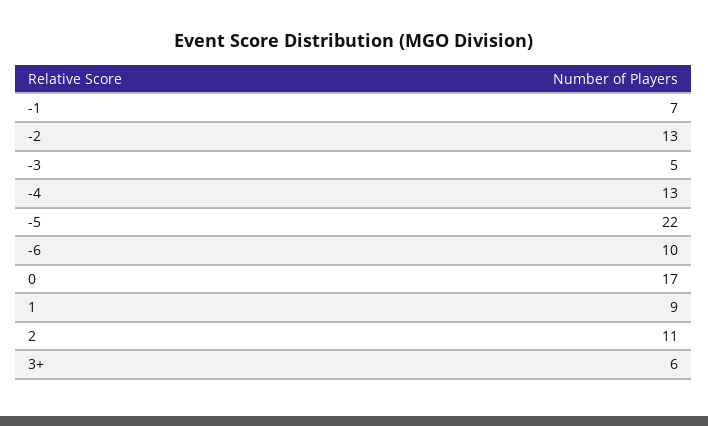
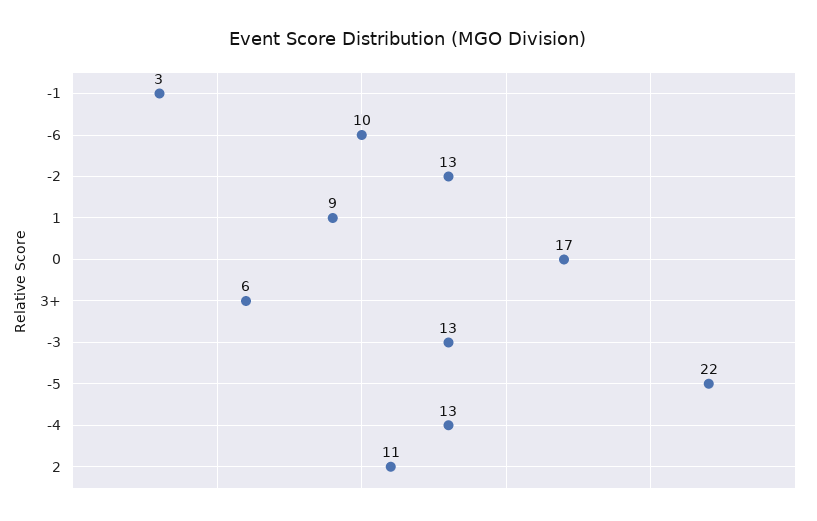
-1: 7 -> 3
-3: 5 -> 13

